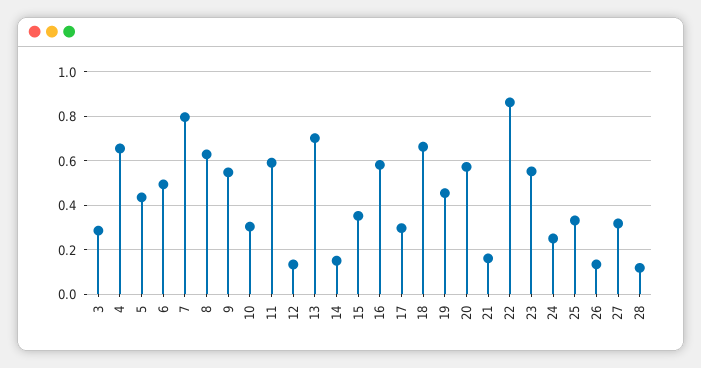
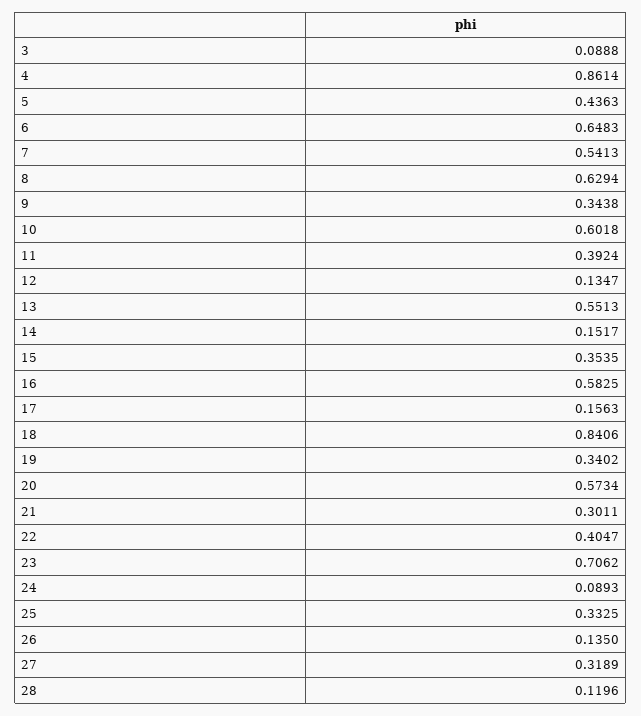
3: 0.3 -> 0.0888
4: 0.65 -> 0.8614
6: 0.5 -> 0.6483
7: 0.8 -> 0.5413
9: 0.55 -> 0.3438
10: 0.3 -> 0.6018
11: 0.6 -> 0.3924
13: 0.7 -> 0.5513
17: 0.3 -> 0.1563
18: 0.65 -> 0.8406
19: 0.45 -> 0.3402
21: 0.15 -> 0.3011
22: 0.85 -> 0.4047
23: 0.55 -> 0.7062
24: 0.25 -> 0.0893

